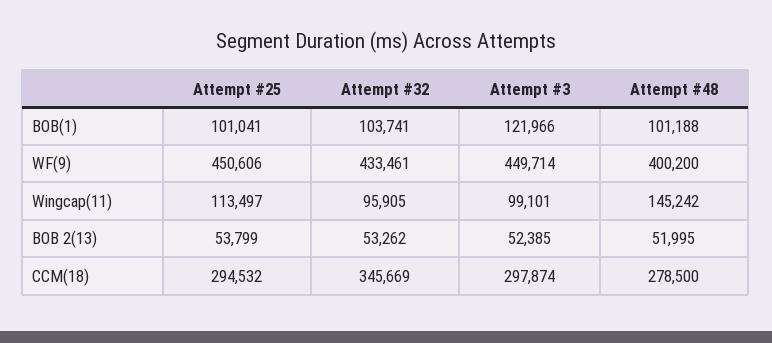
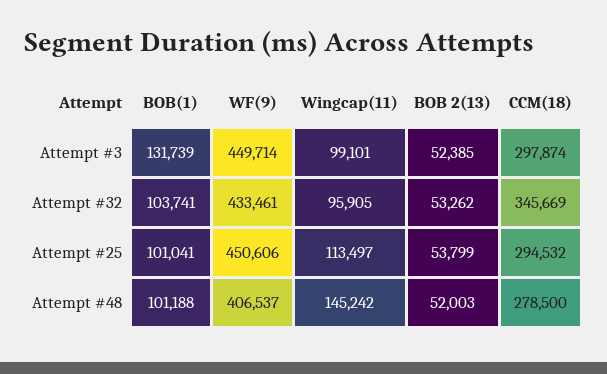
Attempt #3, BOB(1): 121966 -> 131739
Attempt #48, WF(9): 400200 -> 406537
Attempt #48, BOB 2(13): 51995 -> 52003

